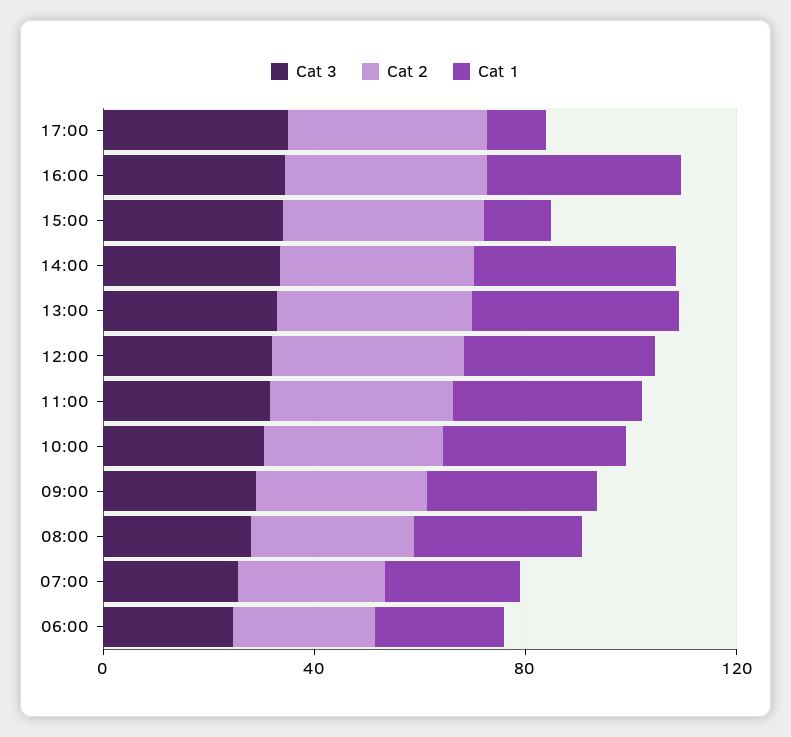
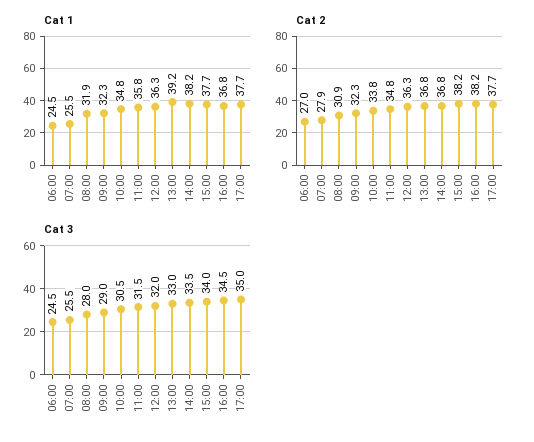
Cat 1, 17:00: 10 -> 37.7
Cat 1, 15:00: 10 -> 37.7

